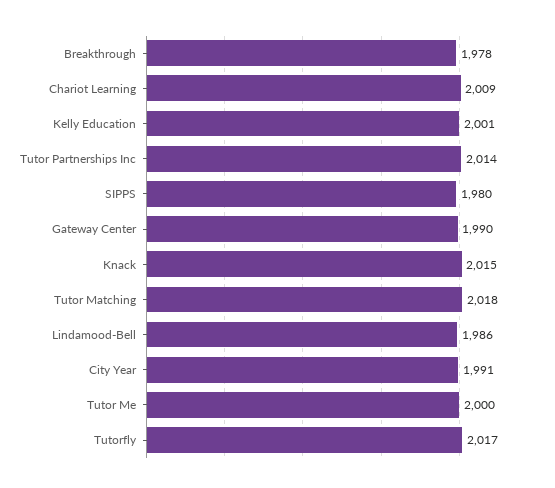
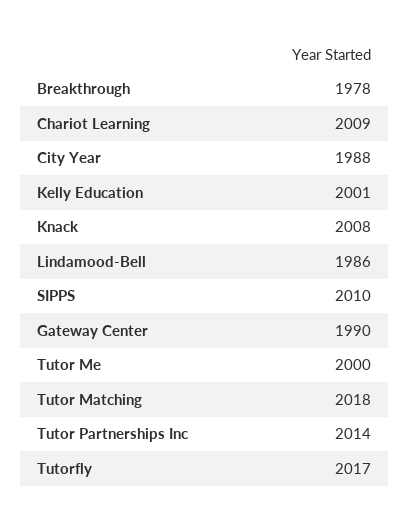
SIPPS: 1980 -> 2010
Knack: 2015 -> 2008
City Year: 1991 -> 1988

